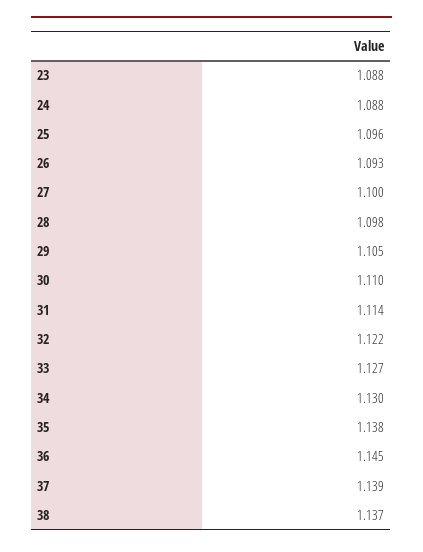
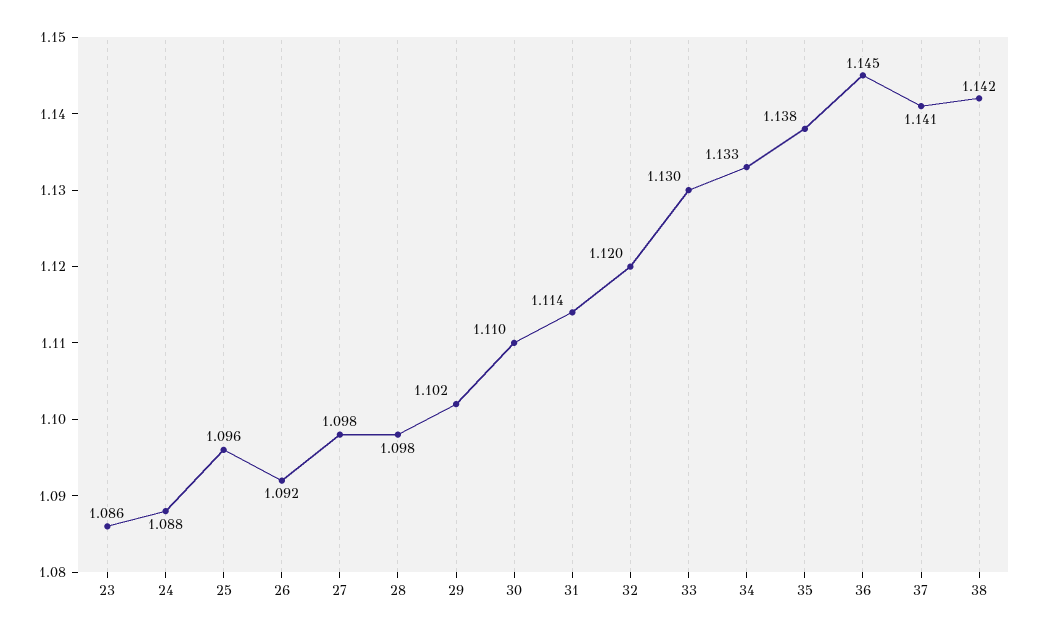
23: 1.088 -> 1.086
26: 1.093 -> 1.092
27: 1.1 -> 1.098
29: 1.105 -> 1.102
32: 1.122 -> 1.12
33: 1.127 -> 1.13
34: 1.13 -> 1.133
37: 1.139 -> 1.141
38: 1.137 -> 1.142

